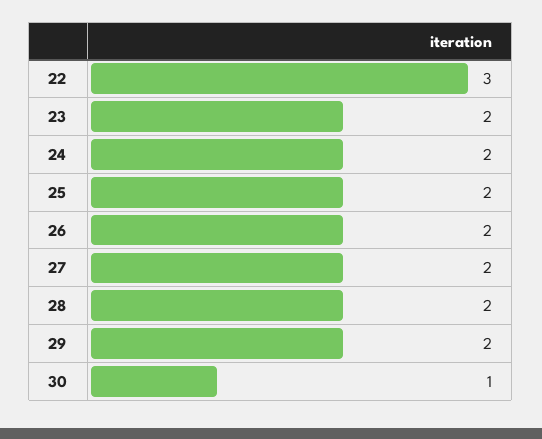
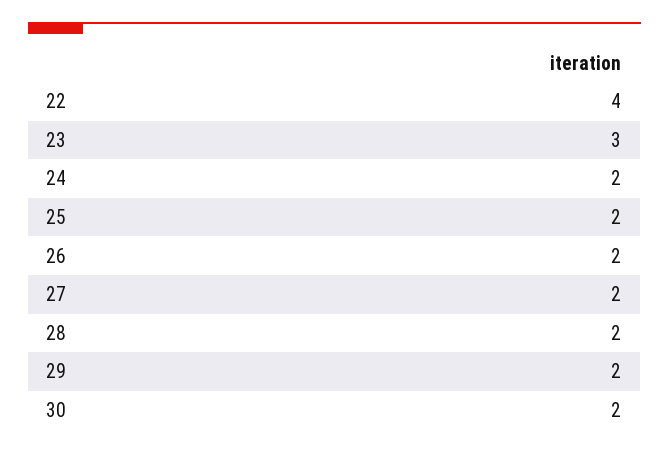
22: 3 -> 4
23: 2 -> 3
30: 1 -> 2

